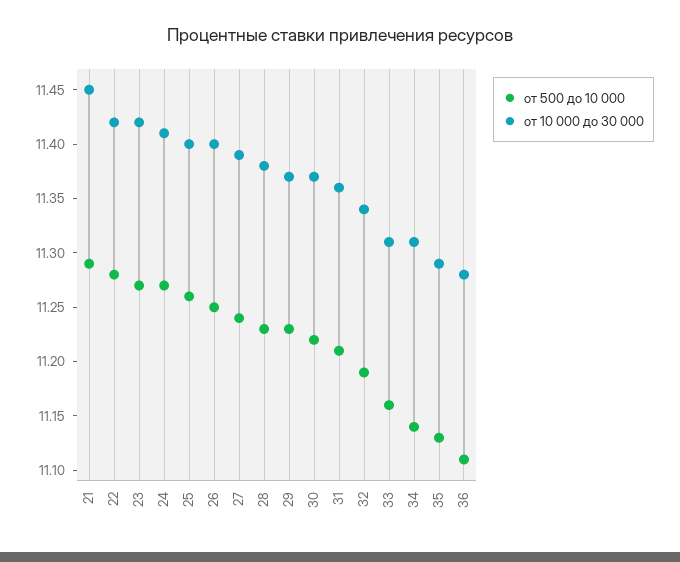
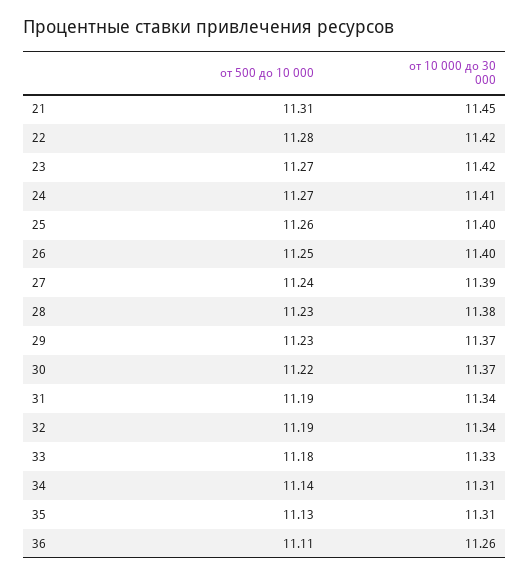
от 500 до 10 000, 21: 11.29 -> 11.31
от 500 до 10 000, 31: 11.21 -> 11.19
от 10 000 до 30 000, 31: 11.36 -> 11.34
от 500 до 10 000, 33: 11.16 -> 11.18
от 10 000 до 30 000, 33: 11.31 -> 11.33
от 10 000 до 30 000, 35: 11.29 -> 11.31
от 10 000 до 30 000, 36: 11.28 -> 11.26

